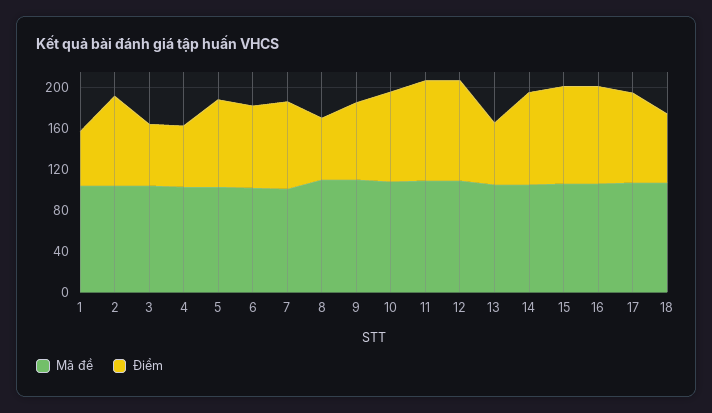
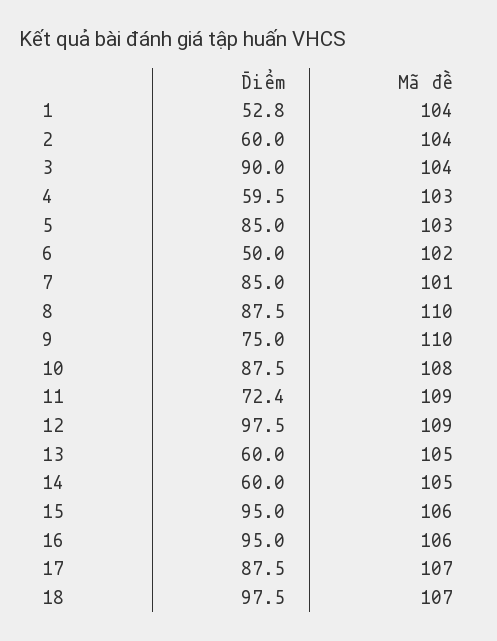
Điểm, 2: 90 -> 60
Điểm, 3: 60 -> 90
Điểm, 6: 80 -> 50
Điểm, 8: 60 -> 87.5
Điểm, 11: 100 -> 72.4
Điểm, 14: 90 -> 60
Điểm, 18: 70 -> 97.5

